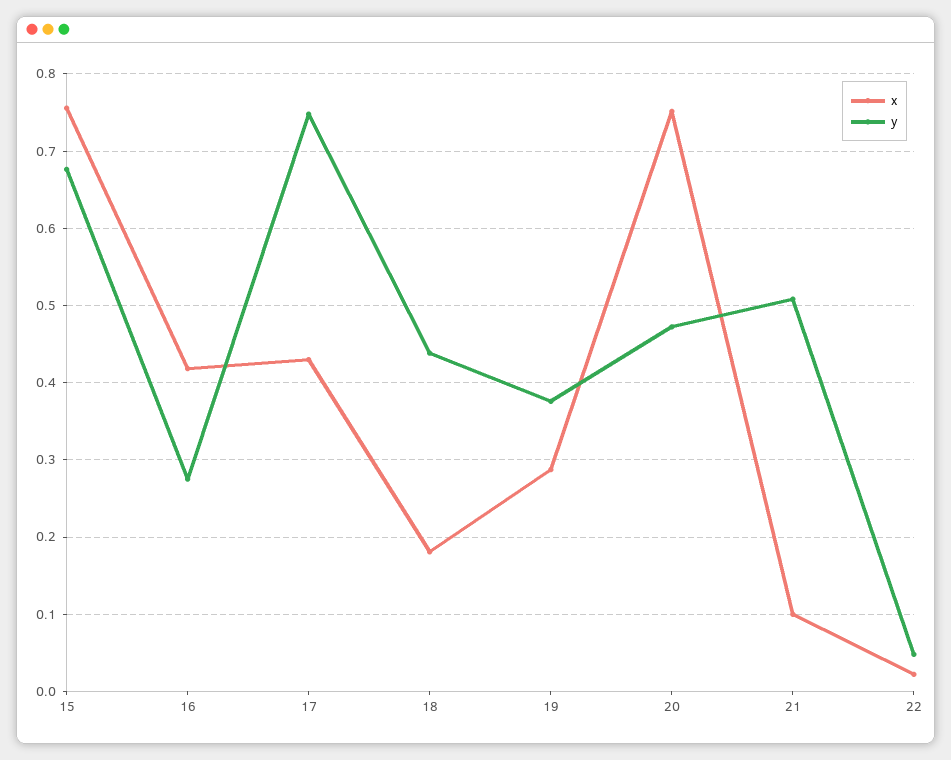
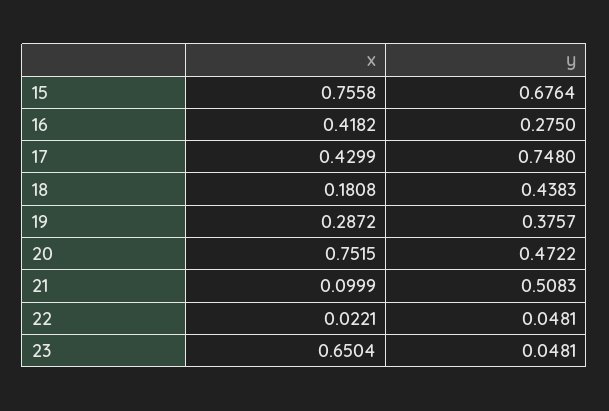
x, 23: none -> 0.6504
y, 23: none -> 0.0481

